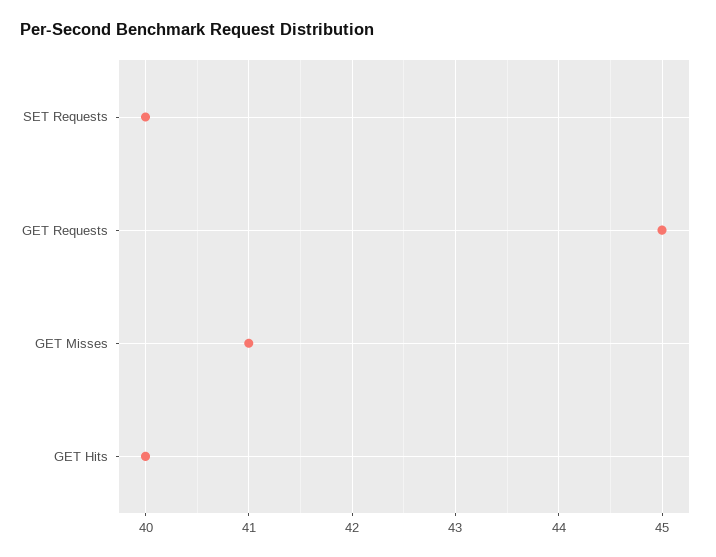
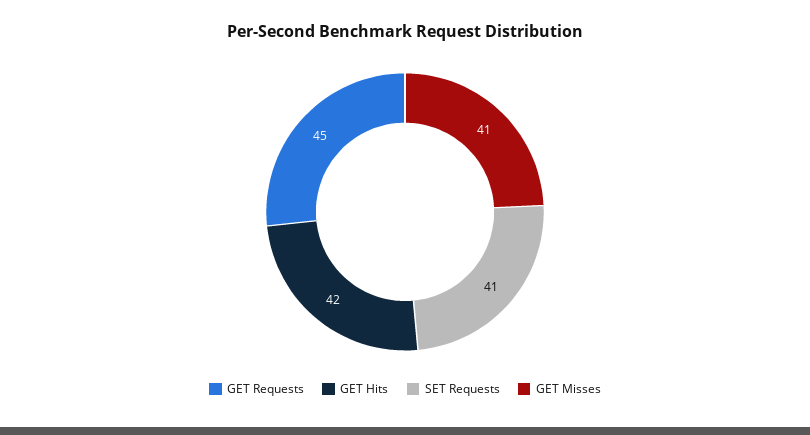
SET Requests: 40 -> 41
GET Hits: 40 -> 42

